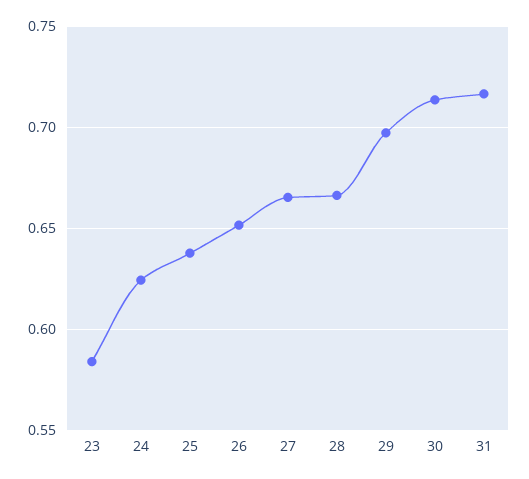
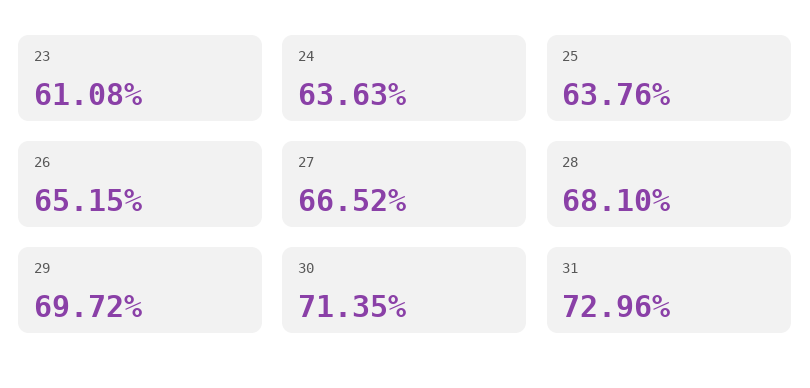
23: 0.585 -> 0.6108
24: 0.625 -> 0.6363
28: 0.665 -> 0.681
31: 0.715 -> 0.7296

